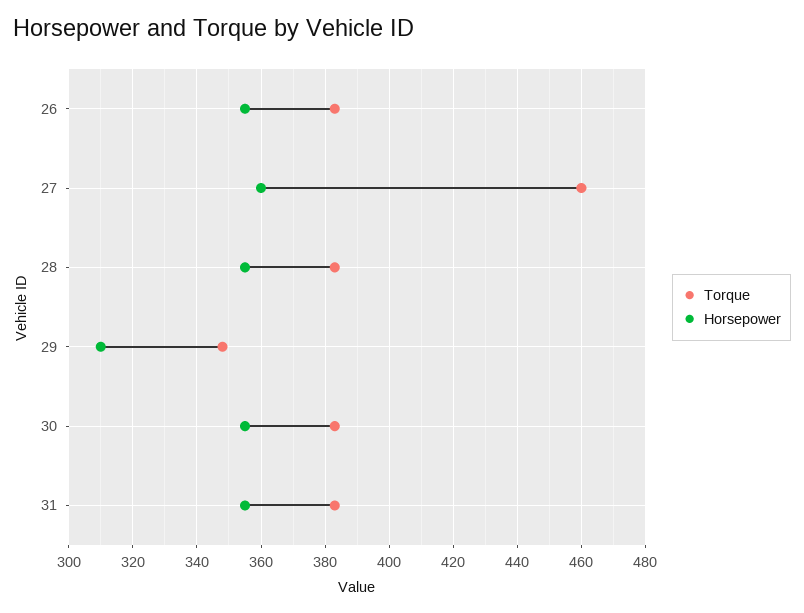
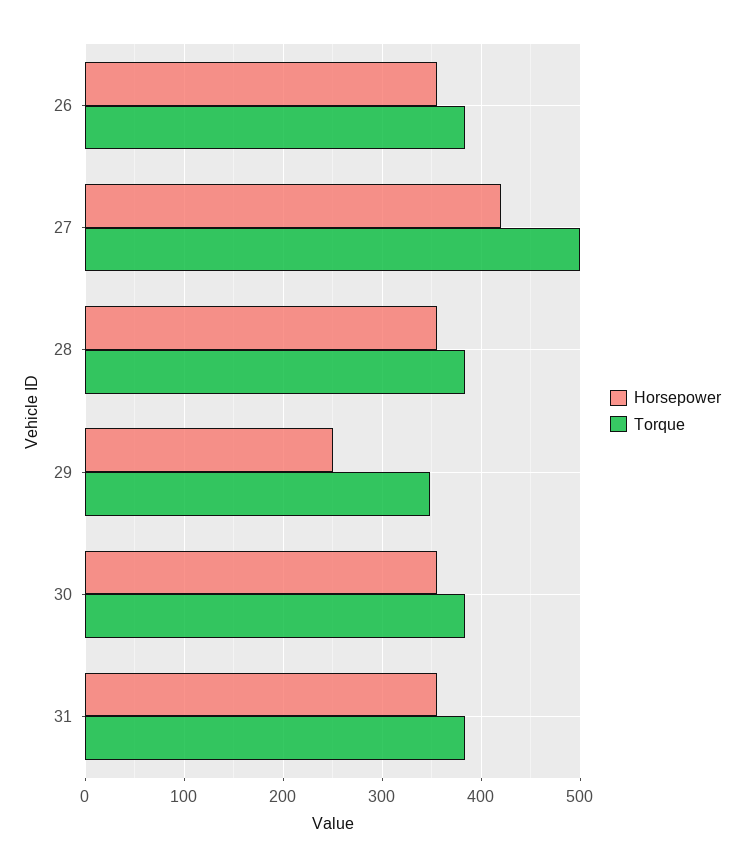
Torque, 27: 460 -> 500
Horsepower, 27: 360 -> 420
Horsepower, 29: 310 -> 250

